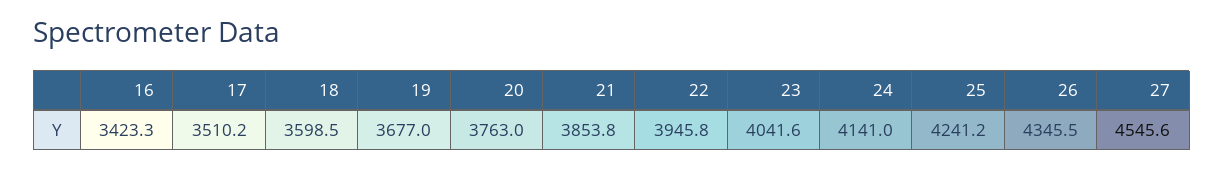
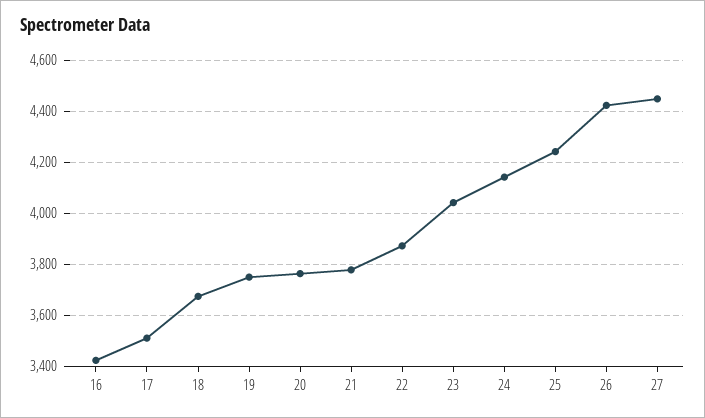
18: 3598.5 -> 3675
19: 3677 -> 3750
21: 3853.8 -> 3775
22: 3945.8 -> 3875
26: 4345.5 -> 4425
27: 4545.6 -> 4450

